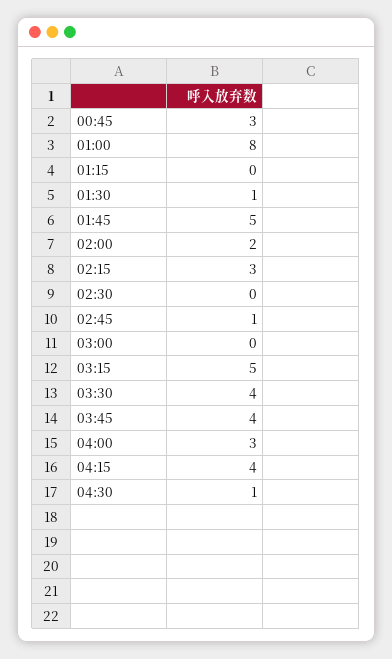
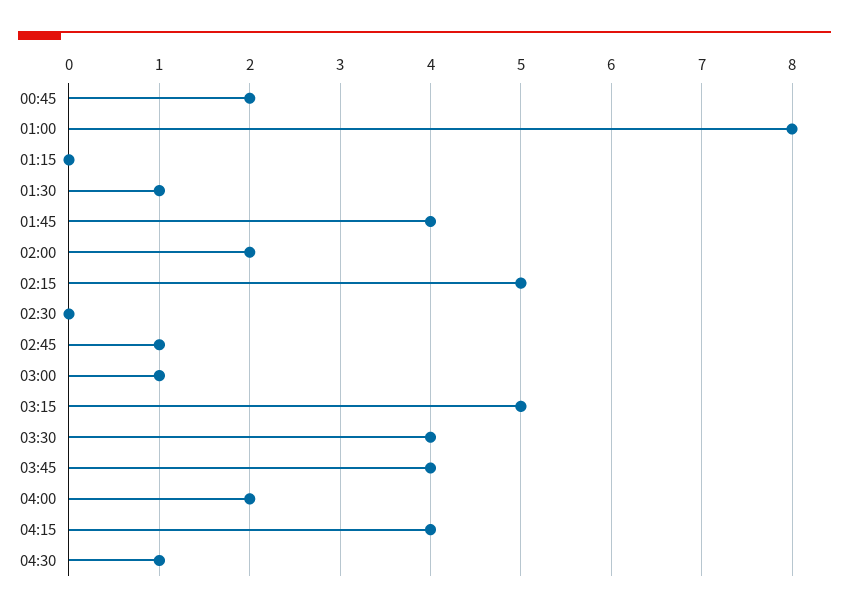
00:45: 3 -> 2
01:45: 5 -> 4
02:15: 3 -> 5
03:00: 0 -> 1
04:00: 3 -> 2

